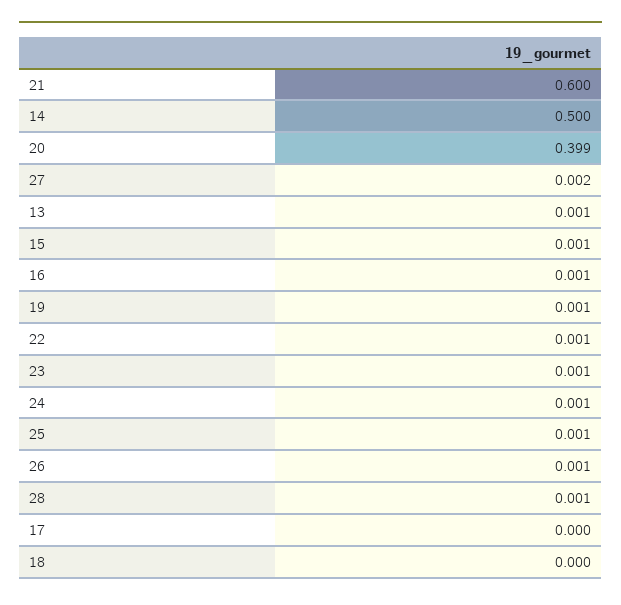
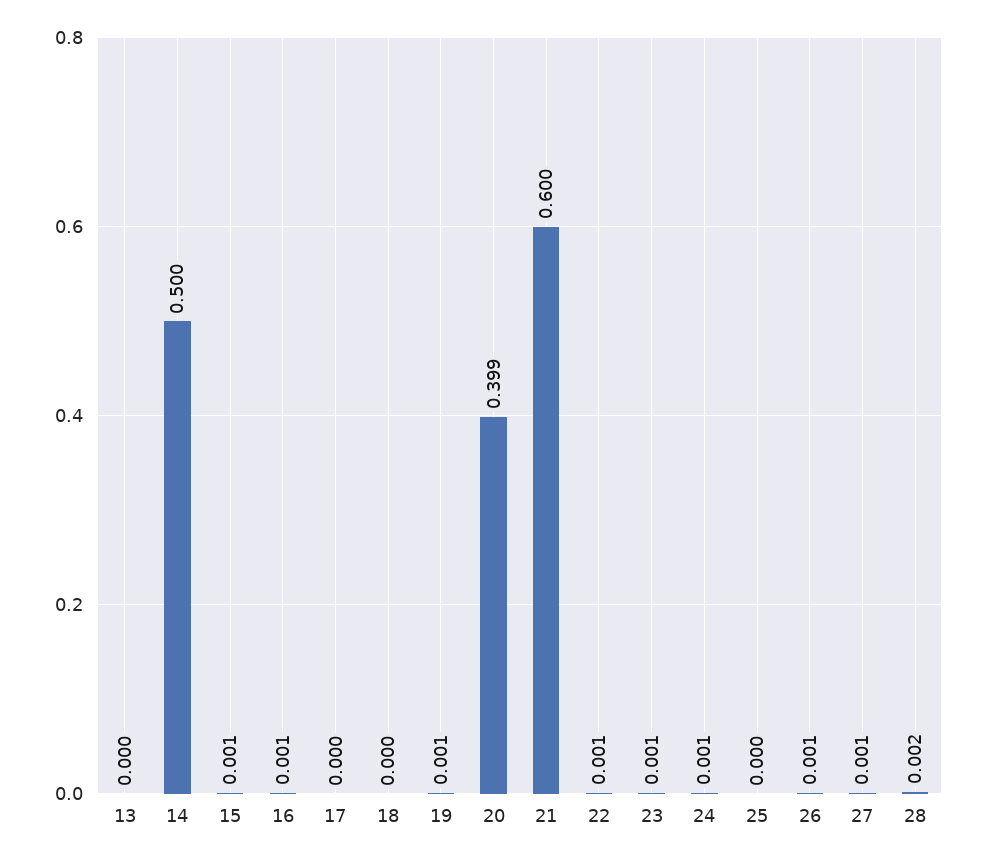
27: 0.002 -> 0.001
13: 0.001 -> 0
25: 0.001 -> 0
28: 0.001 -> 0.002

